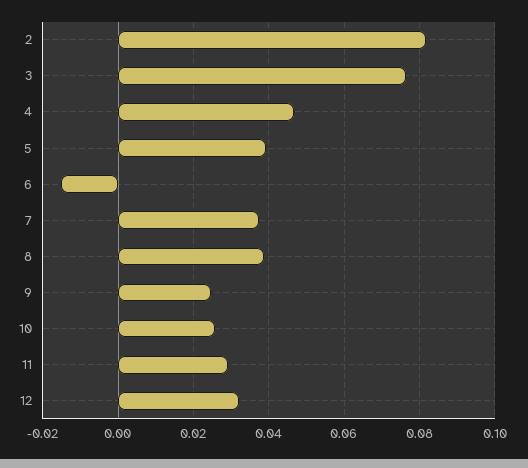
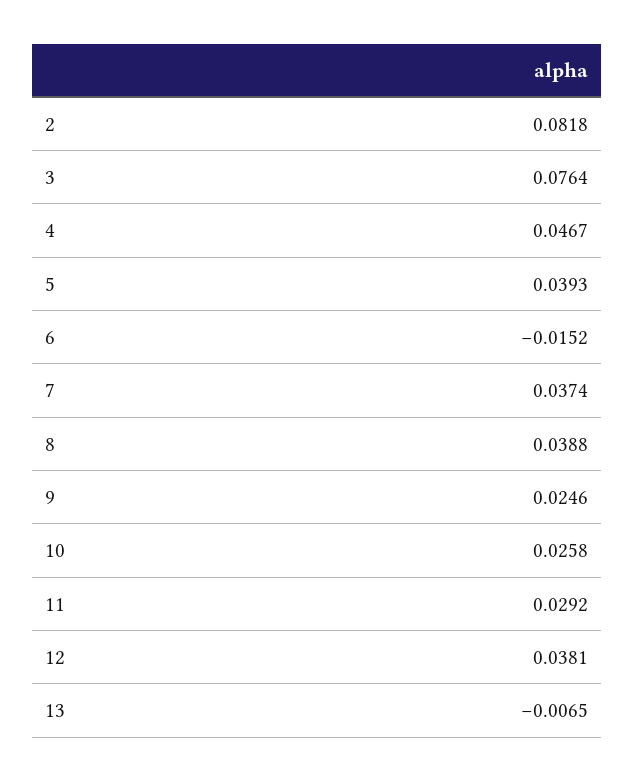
12: 0.032 -> 0.0381
13: none -> -0.0065

